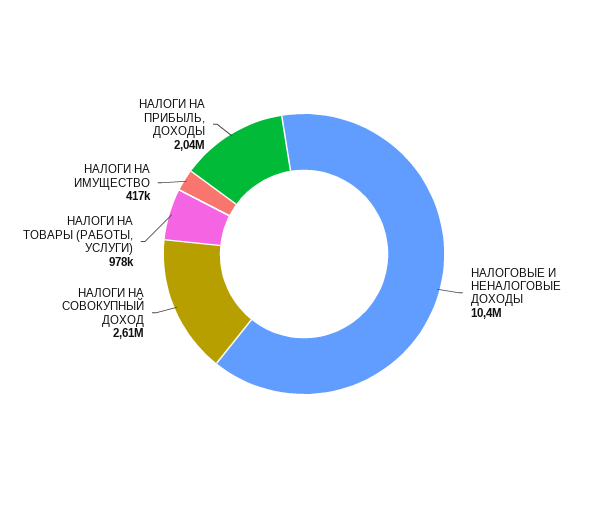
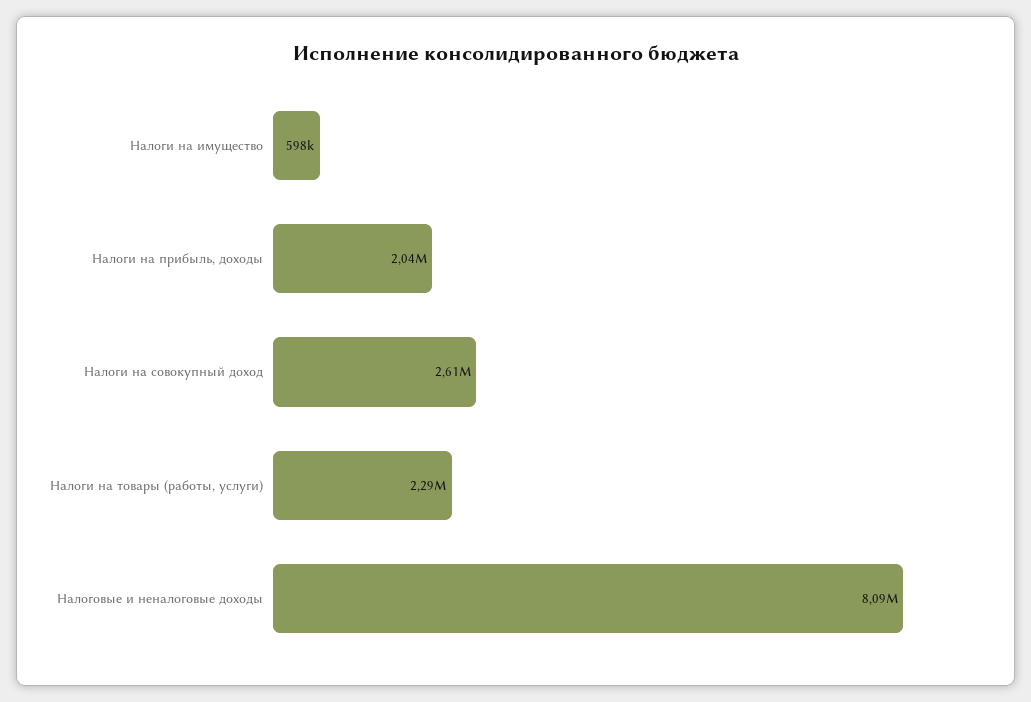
НАЛОГОВЫЕ И НЕНАЛОГОВЫЕ ДОХОДЫ: 10400000 -> 8090000
НАЛОГИ НА ТОВАРЫ (РАБОТЫ, УСЛУГИ): 978000 -> 2290000
НАЛОГИ НА ИМУЩЕСТВО: 417000 -> 598000

